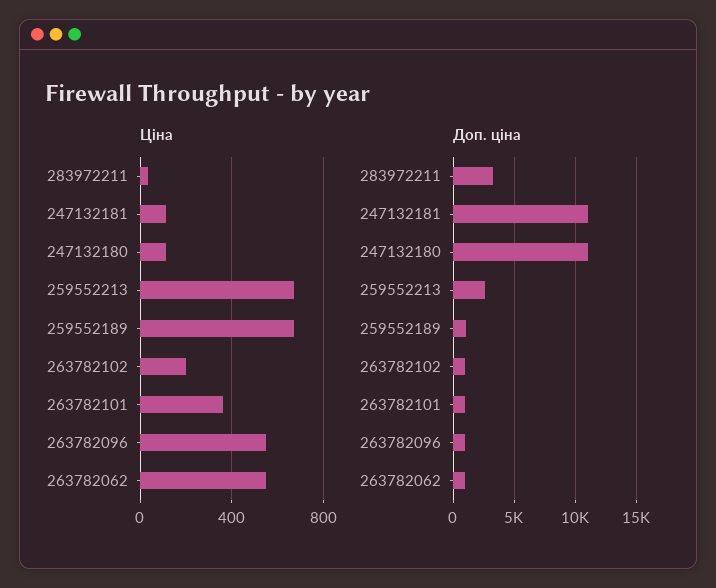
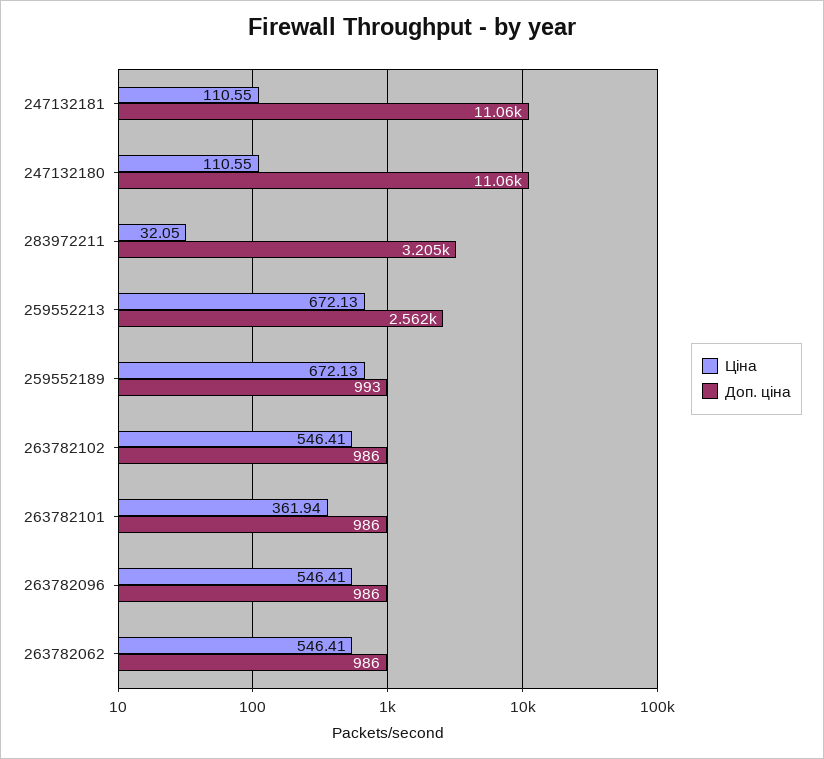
Ціна, 263782102: 200 -> 546.41

